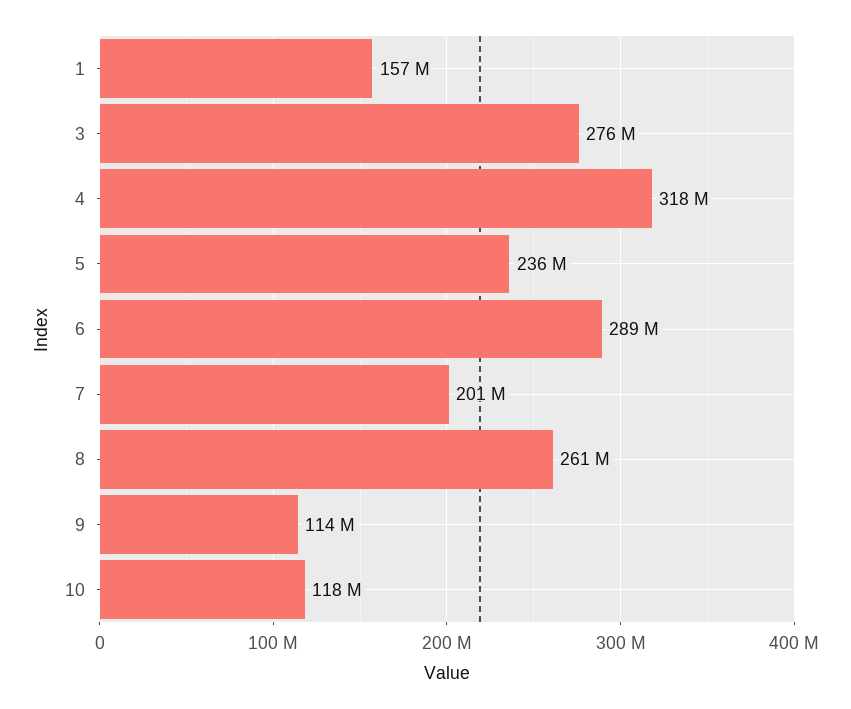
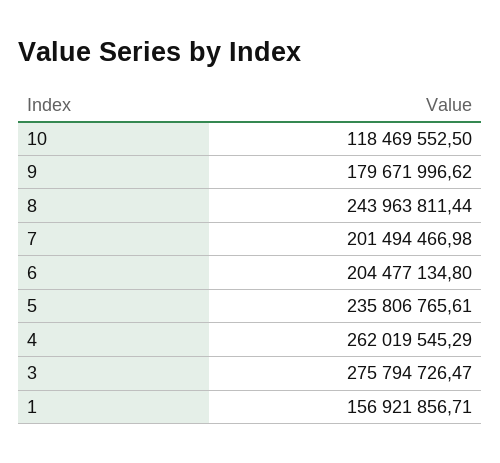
4: 318000000 -> 262019545.29
6: 289000000 -> 204477134.8
8: 261000000 -> 243963811.44
9: 114000000 -> 179671996.62

